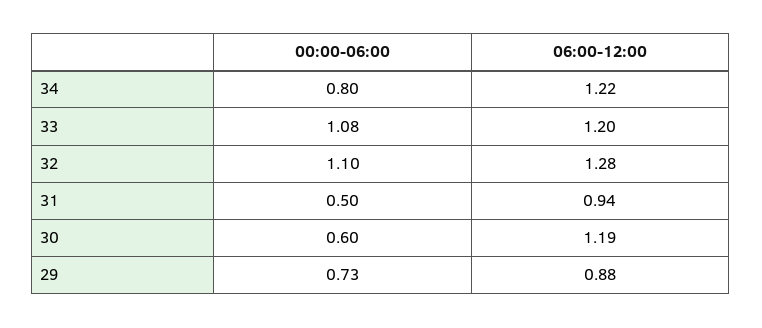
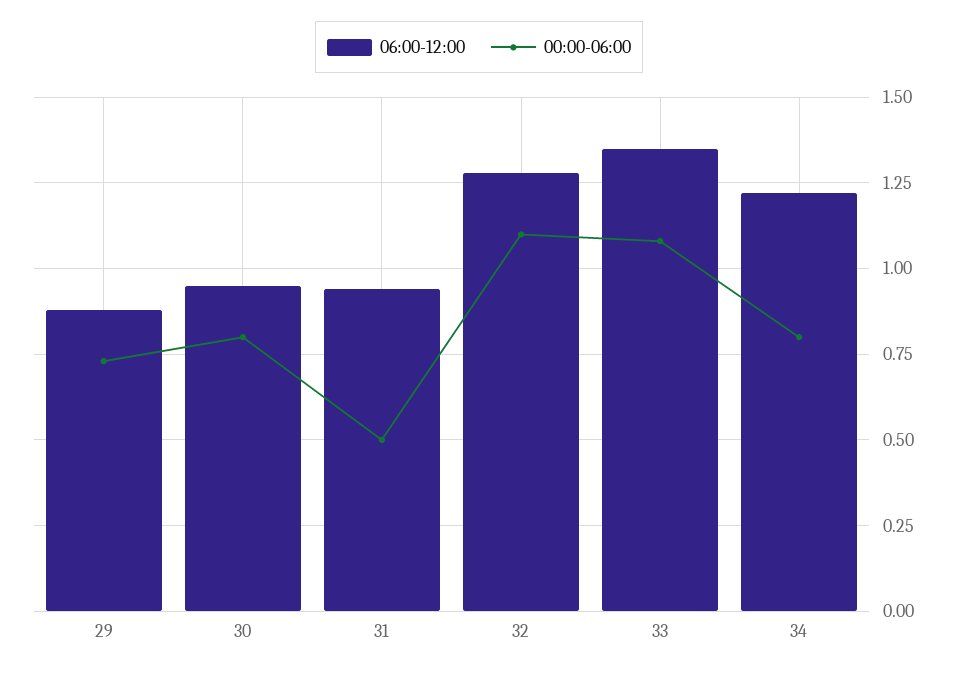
06:00-12:00, 33: 1.2 -> 1.35
00:00-06:00, 30: 0.6 -> 0.8
06:00-12:00, 30: 1.19 -> 0.95

